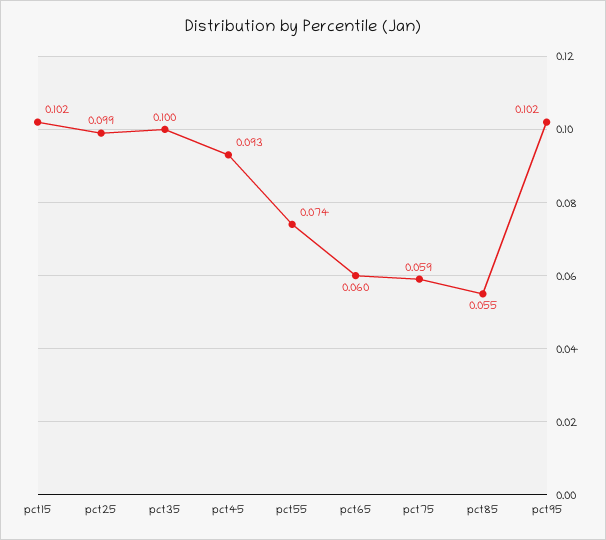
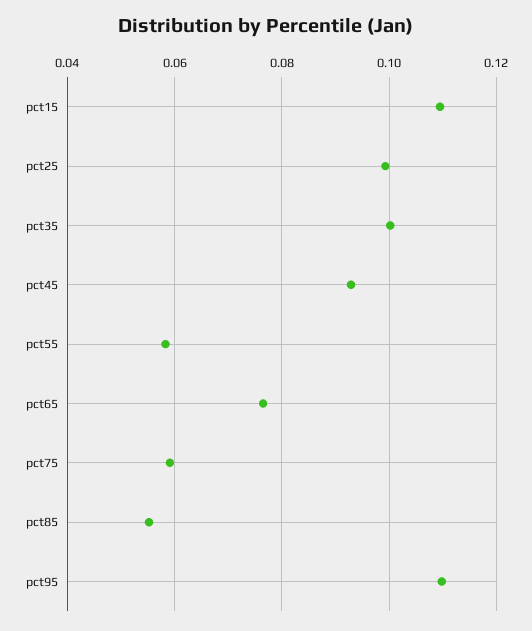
pct15: 0.102 -> 0.11
pct55: 0.074 -> 0.058
pct65: 0.06 -> 0.076
pct95: 0.102 -> 0.11

